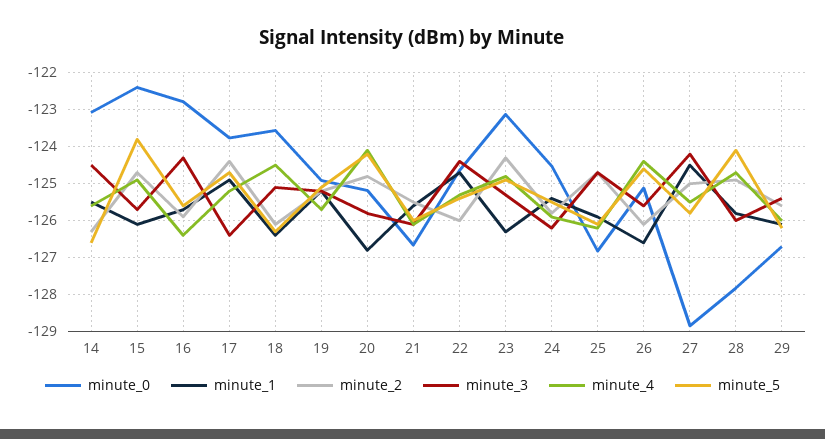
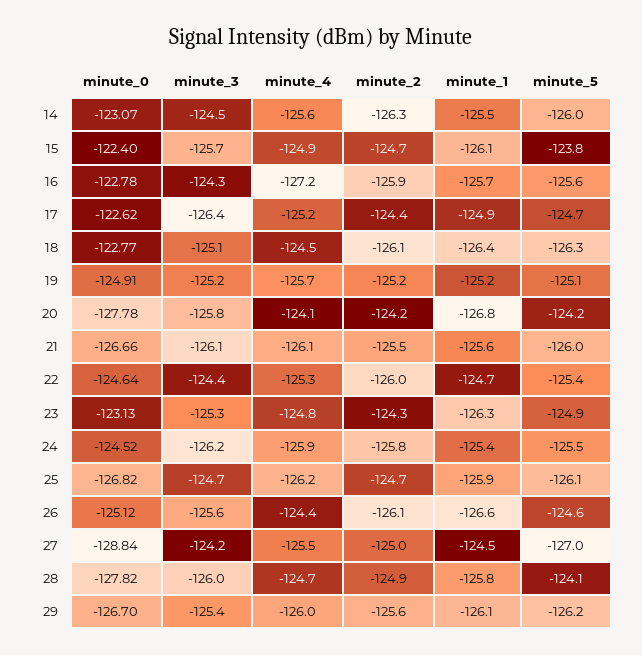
minute_5, 14: -126.6 -> -126
minute_4, 16: -126.4 -> -127.2
minute_0, 17: -123.8 -> -122.62
minute_0, 18: -123.6 -> -122.77
minute_0, 20: -125.2 -> -127.78
minute_2, 20: -124.8 -> -124.2
minute_5, 27: -125.8 -> -127

